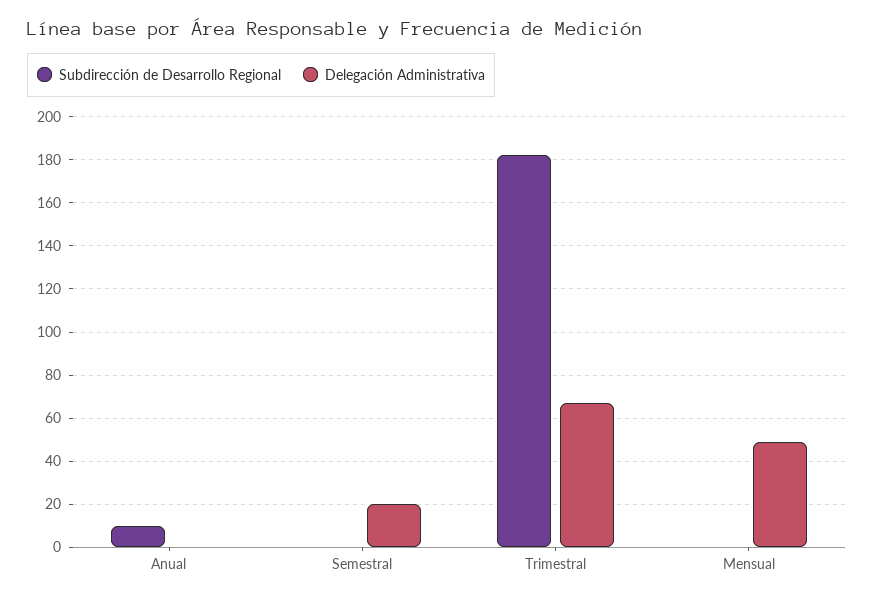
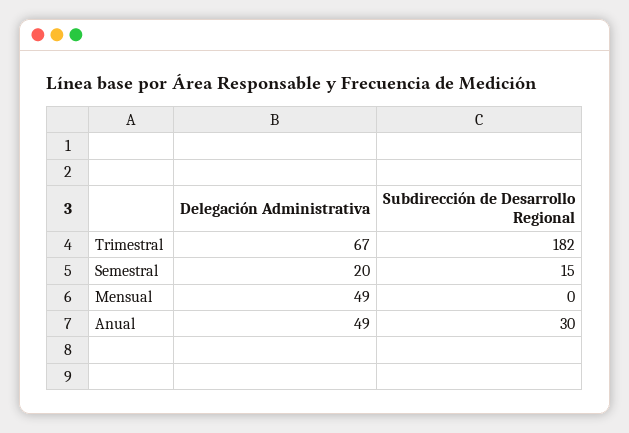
Subdirección de Desarrollo Regional, Anual: 10 -> 30
Delegación Administrativa, Anual: 0 -> 49
Subdirección de Desarrollo Regional, Semestral: 0 -> 15

